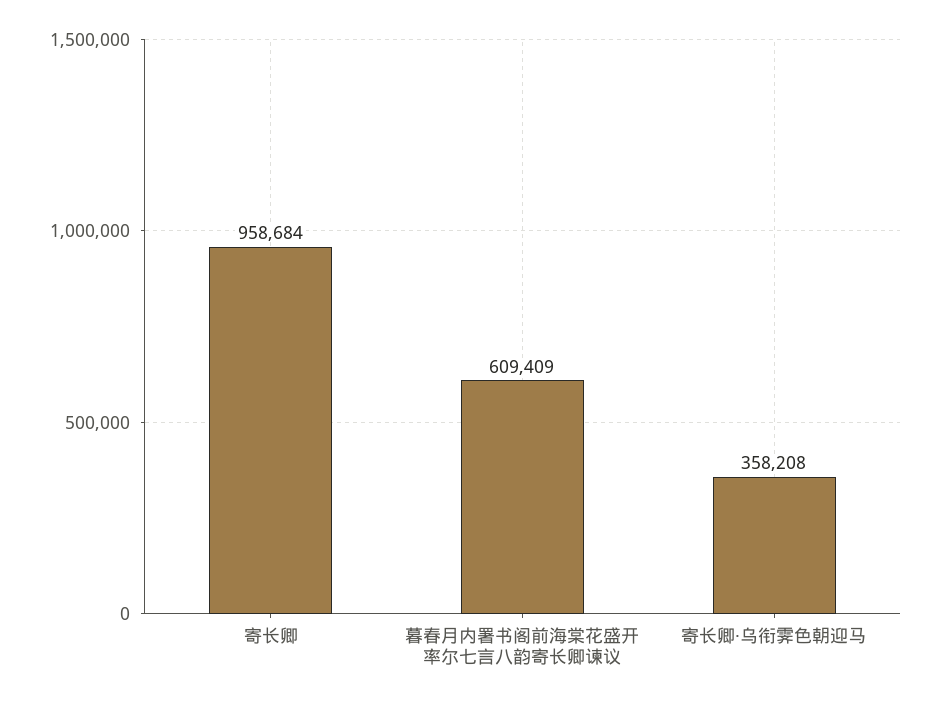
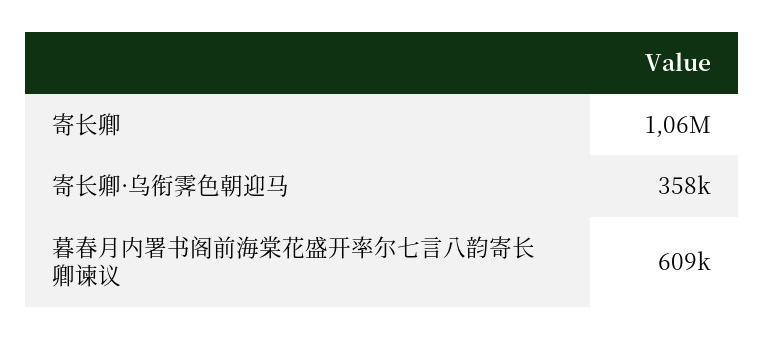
寄长卿: 958684 -> 1060000

